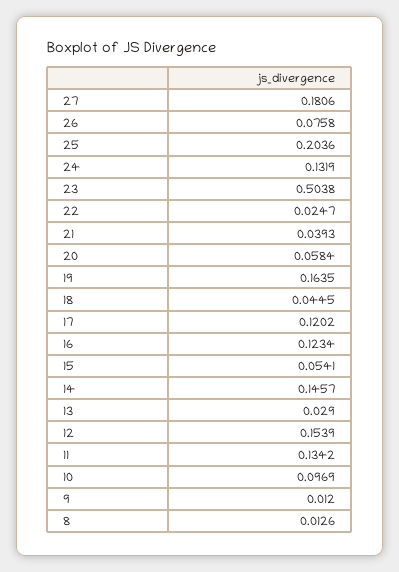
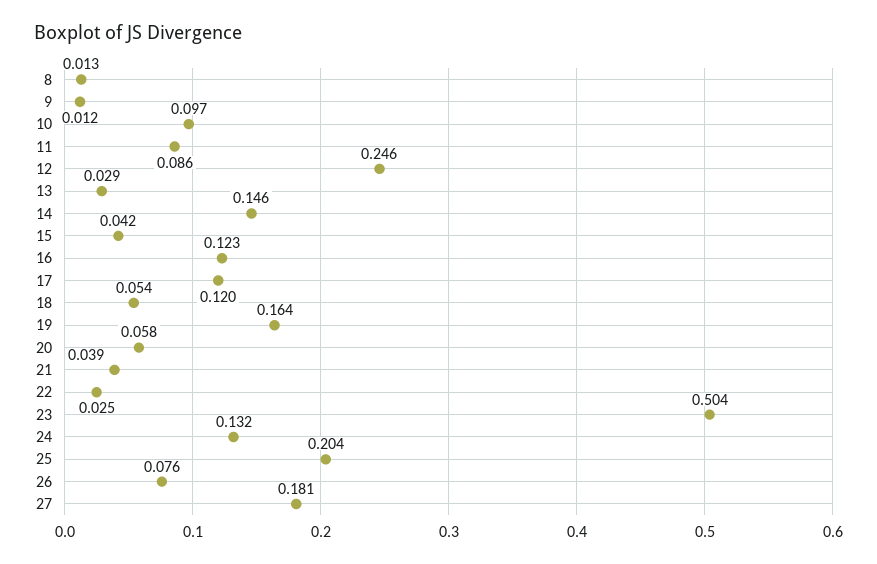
18: 0.0445 -> 0.054
15: 0.0541 -> 0.042
12: 0.1539 -> 0.246
11: 0.1342 -> 0.086

